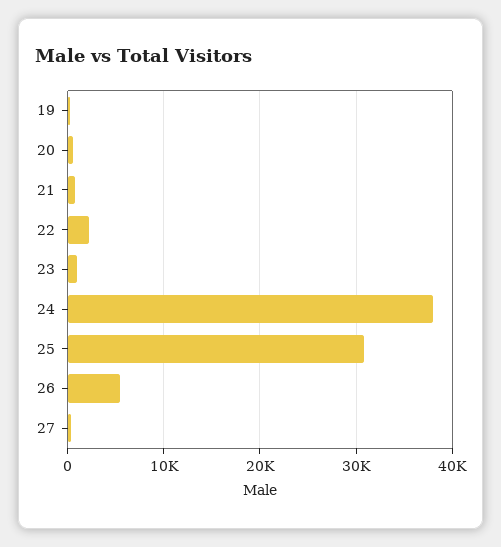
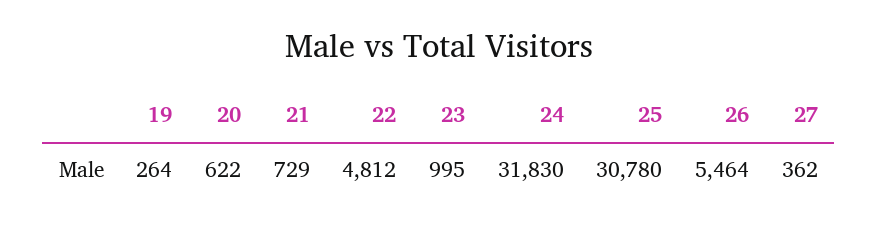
22: 2000 -> 4812
24: 38000 -> 31830

